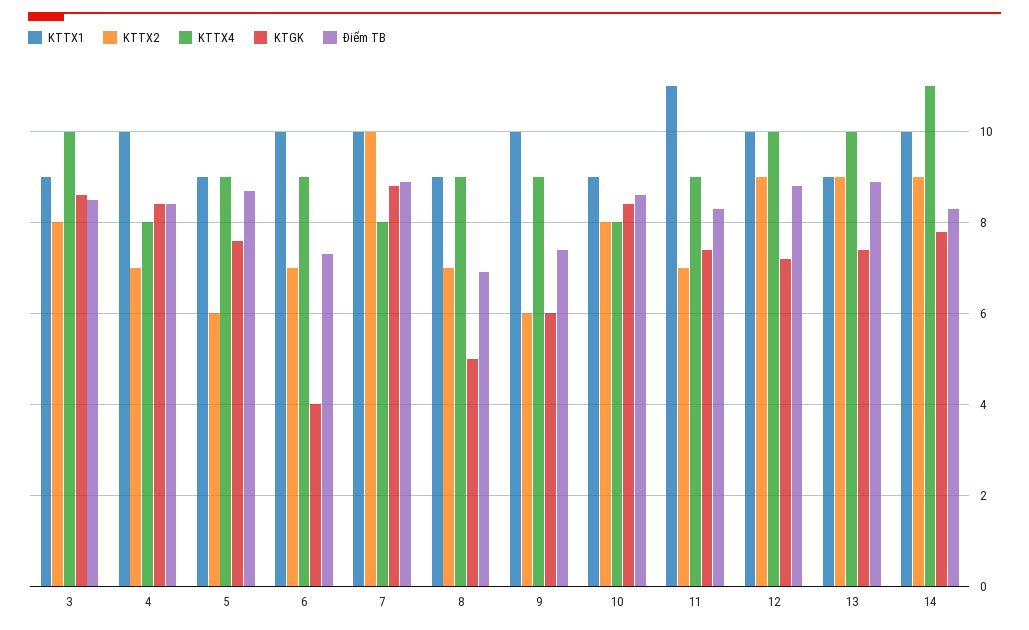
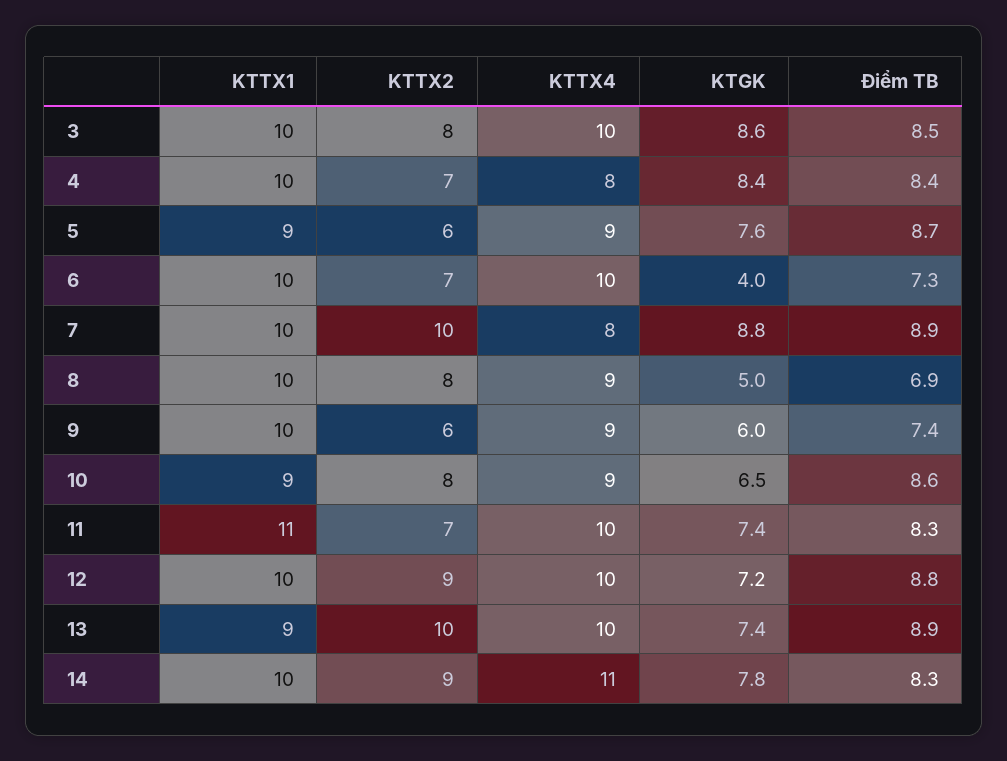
KTTX1, 3: 9 -> 10
KTTX4, 6: 9 -> 10
KTTX1, 8: 9 -> 10
KTTX2, 8: 7 -> 8
KTTX4, 10: 8 -> 9
KTGK, 10: 8.5 -> 6.5
KTTX4, 11: 9 -> 10
KTTX2, 13: 9 -> 10

